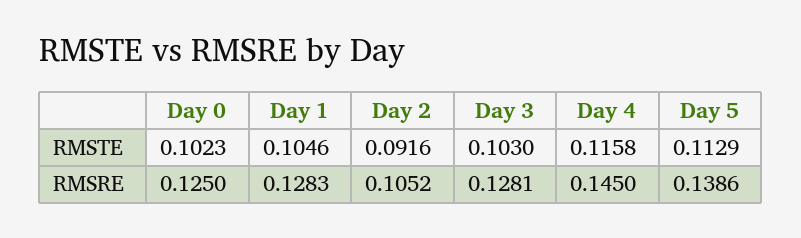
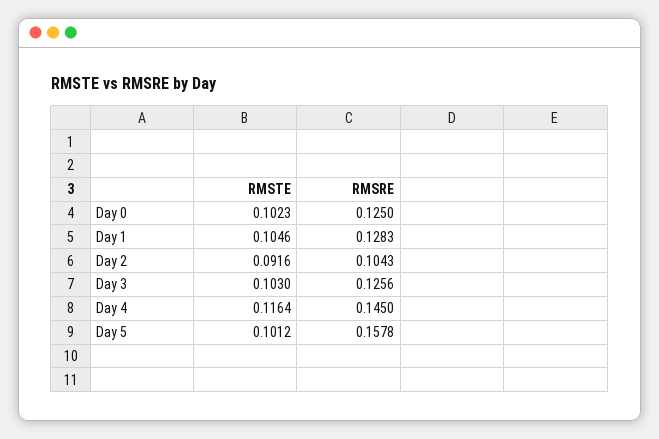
Day 4, RMSTE: 0.1158 -> 0.1164
Day 5, RMSTE: 0.1129 -> 0.1012
Day 2, RMSRE: 0.1052 -> 0.1043
Day 3, RMSRE: 0.1281 -> 0.1256
Day 5, RMSRE: 0.1386 -> 0.1578

